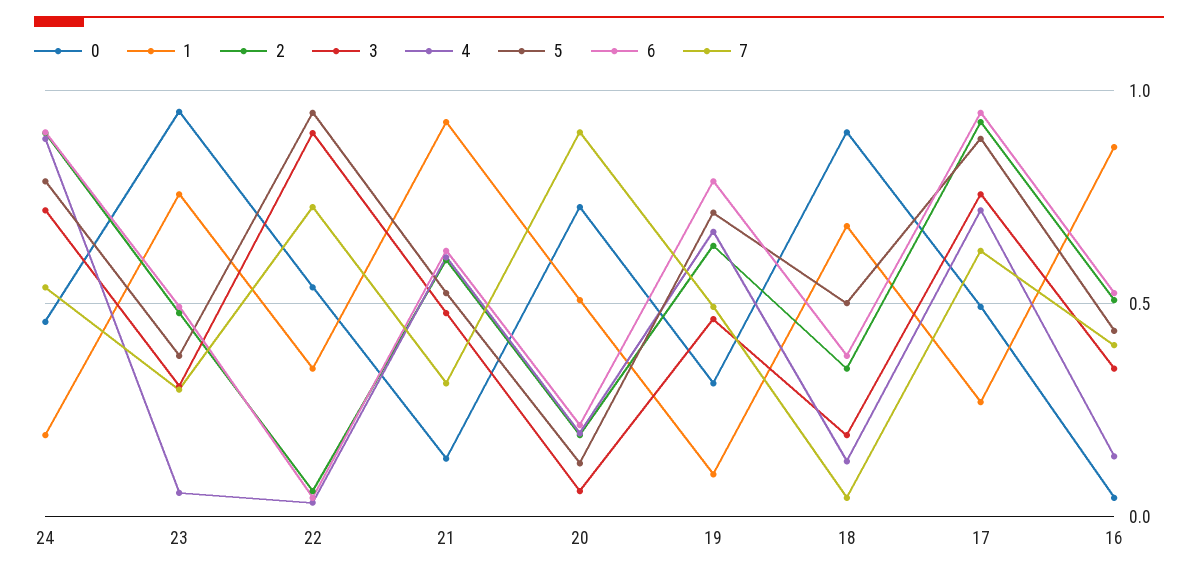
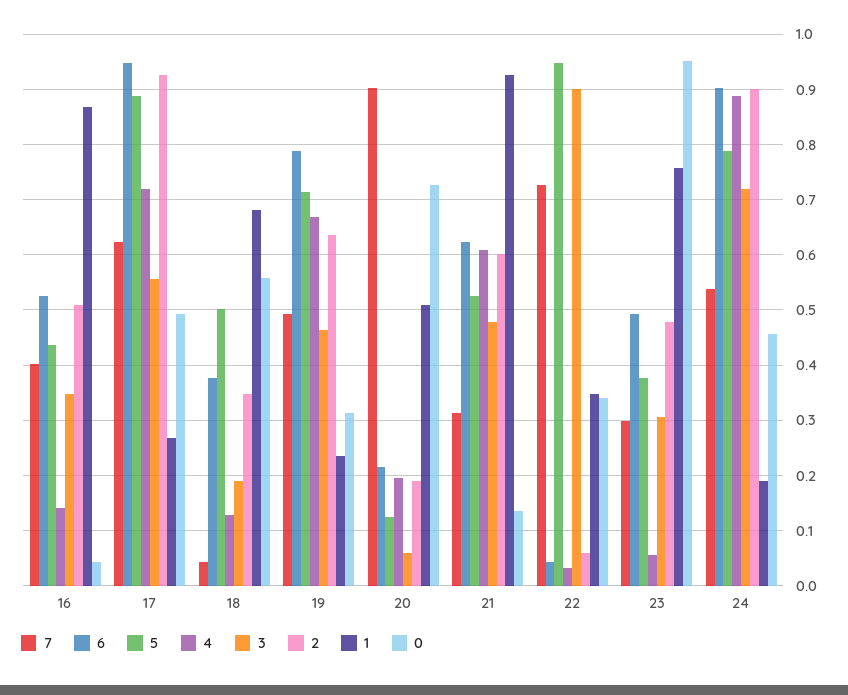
0, 22: 0.55 -> 0.34
1, 19: 0.1 -> 0.24
0, 18: 0.9 -> 0.56
3, 17: 0.75 -> 0.56

